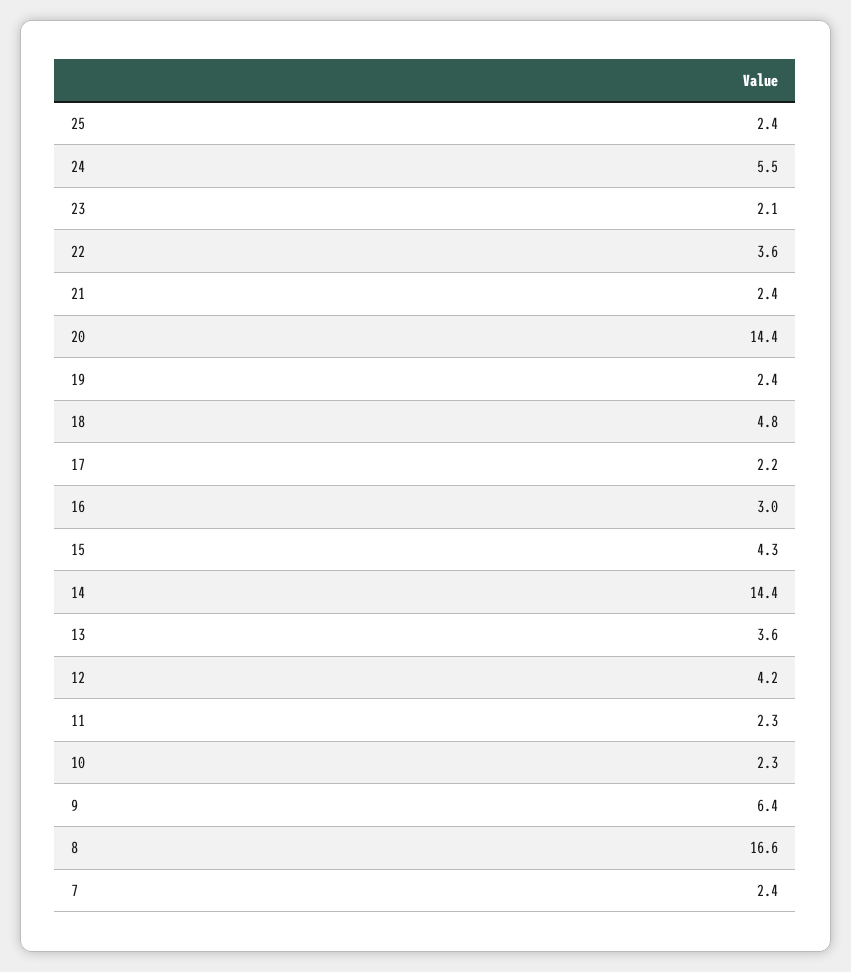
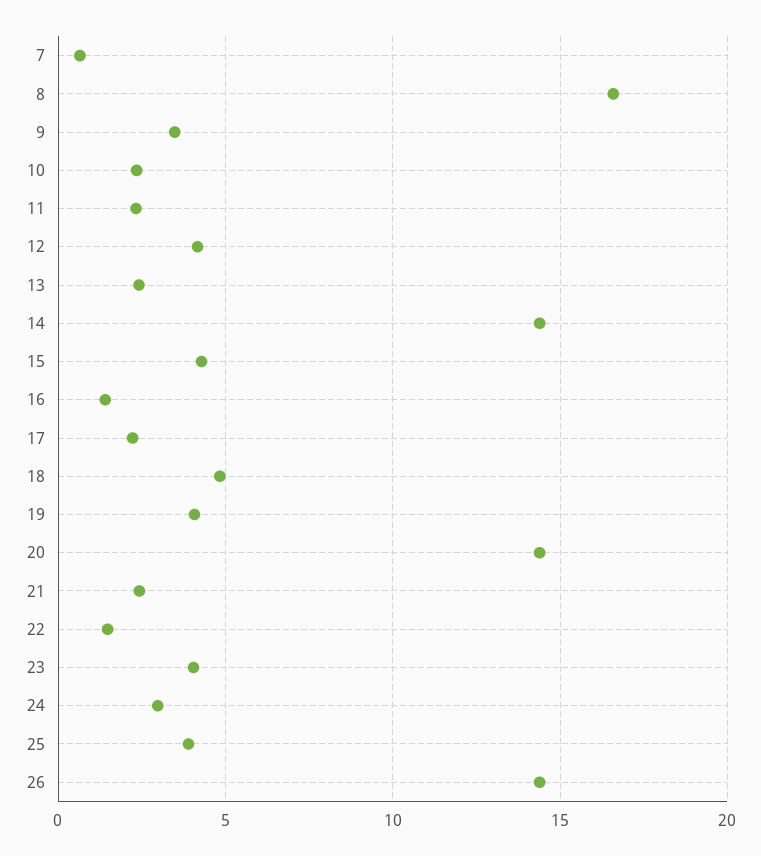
25: 2.4 -> 4
24: 5.5 -> 3
23: 2.1 -> 4
22: 3.6 -> 1.5
19: 2.4 -> 4
16: 3 -> 1.5
13: 3.6 -> 2.5
9: 6.4 -> 3.5
7: 2.4 -> 0.5
26: none -> 14.5

